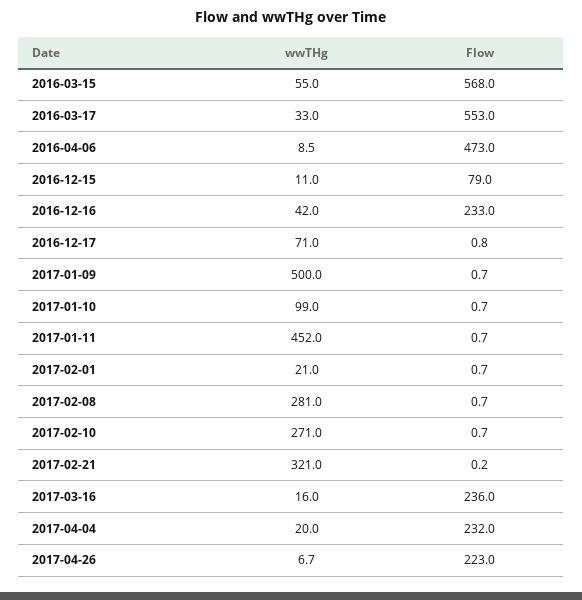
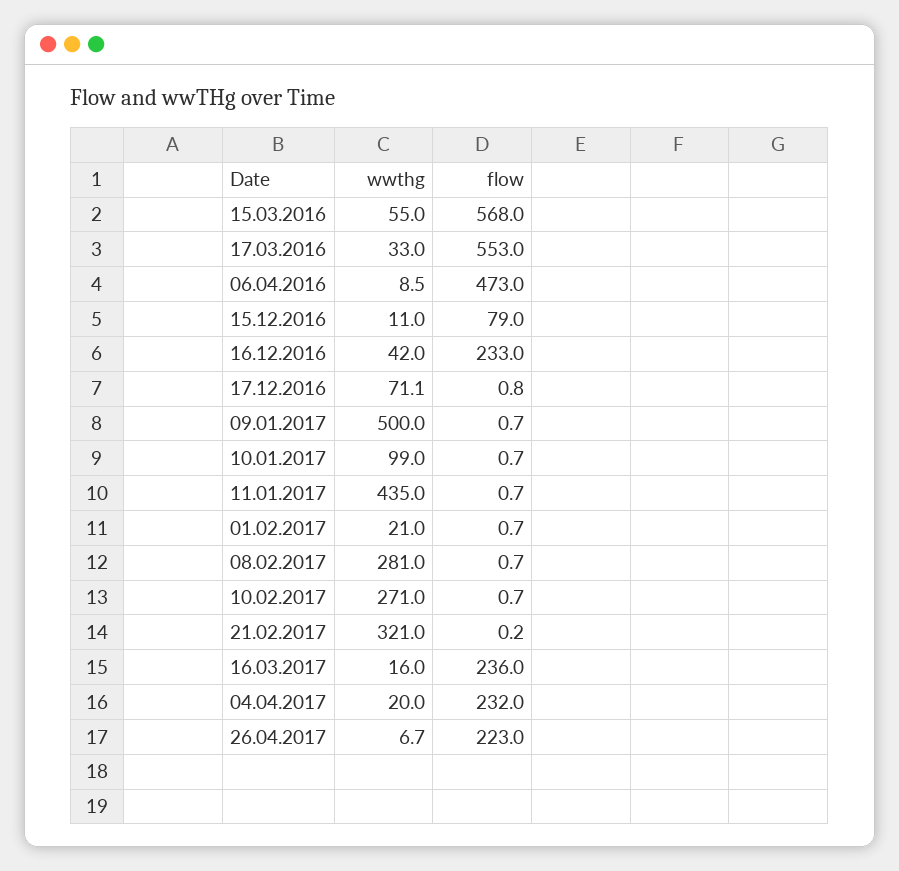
wwTHg, 2016-12-17: 71 -> 71.1
wwTHg, 2017-01-11: 452 -> 435

